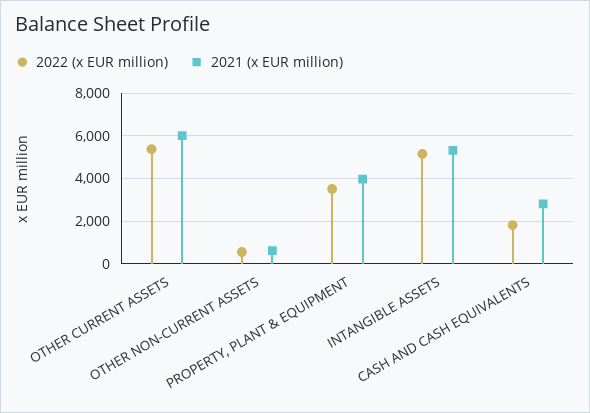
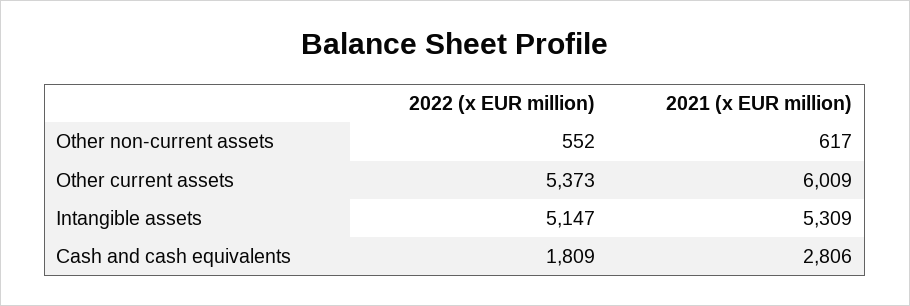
2022 (x EUR million), PROPERTY, PLANT & EQUIPMENT: 3500 -> none
2021 (x EUR million), PROPERTY, PLANT & EQUIPMENT: 4000 -> none

